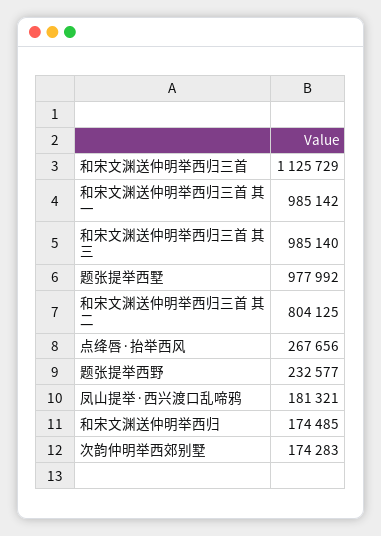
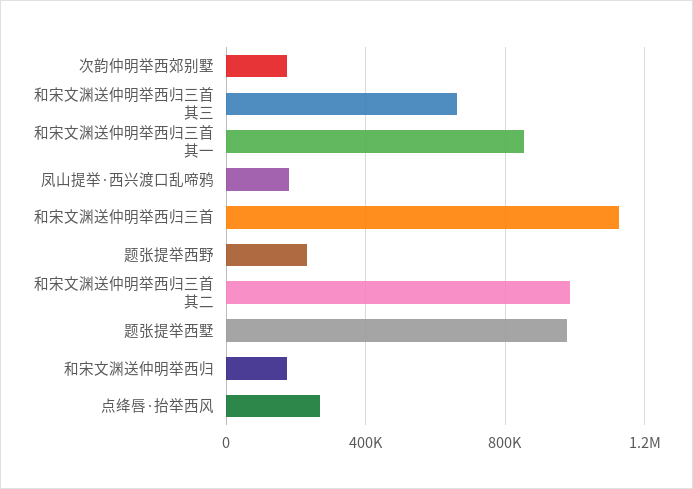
和宋文渊送仲明举西归三首 其一: 985142 -> 850000
和宋文渊送仲明举西归三首 其三: 985140 -> 650000
和宋文渊送仲明举西归三首 其二: 804125 -> 1000000

